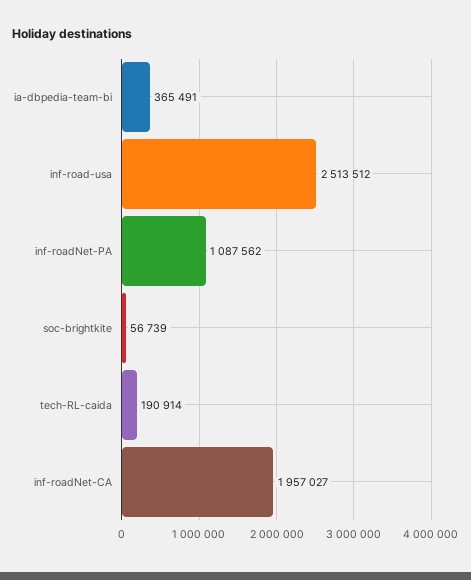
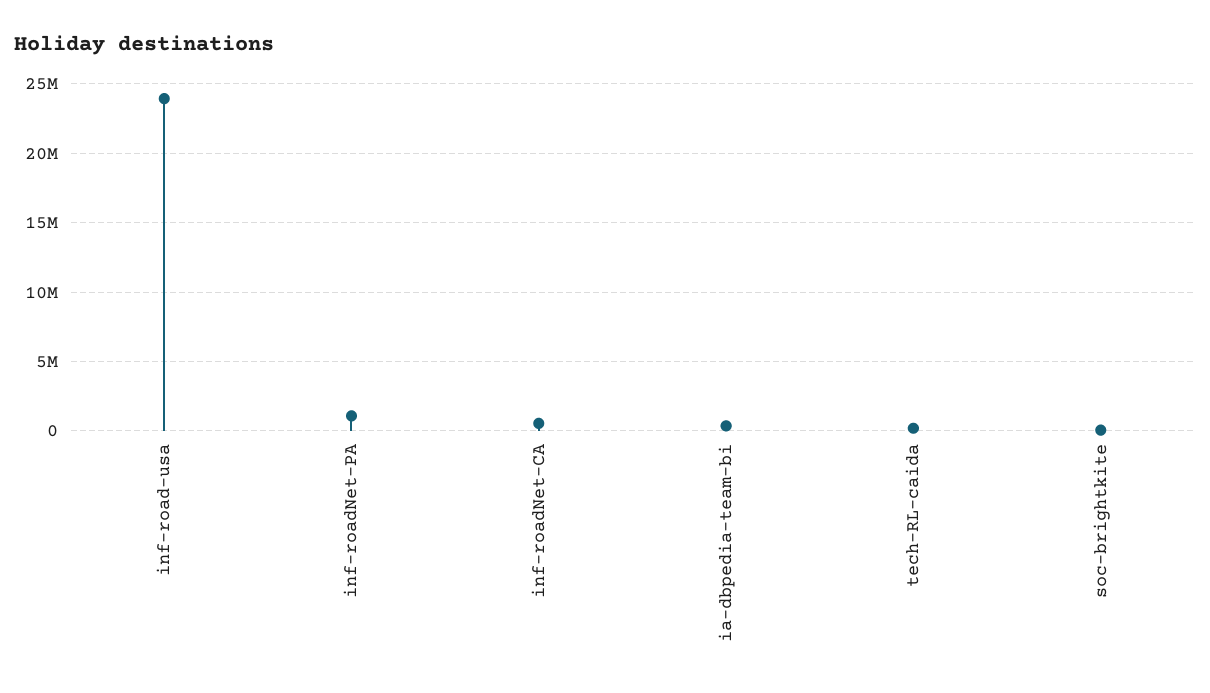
inf-road-usa: 2513512 -> 24000000
inf-roadNet-CA: 1957027 -> 500000

